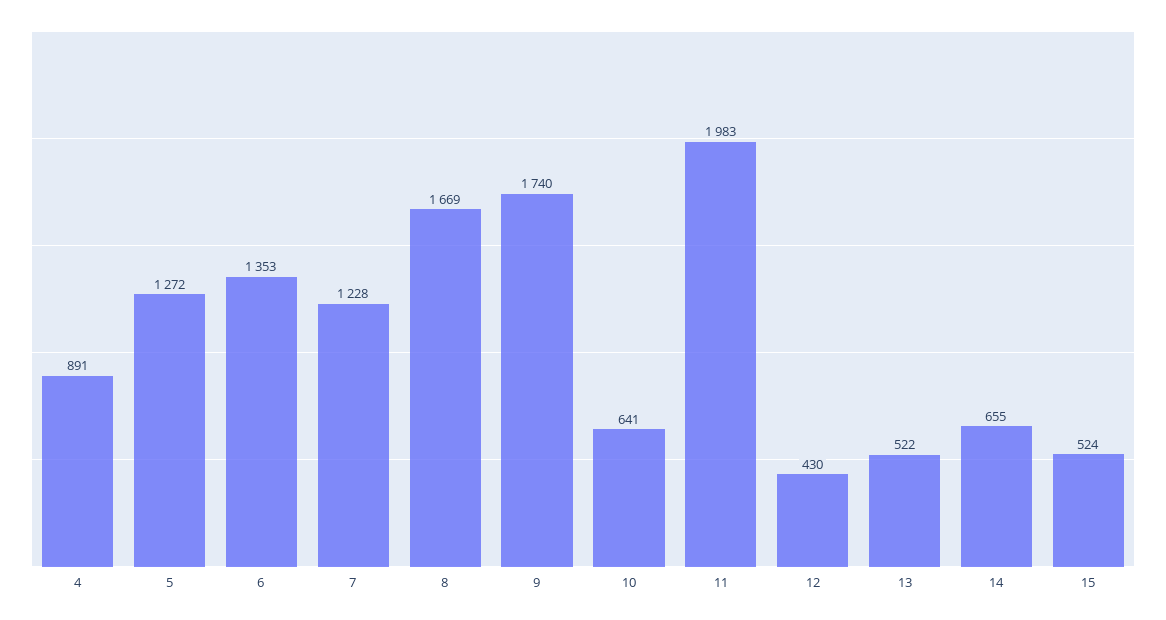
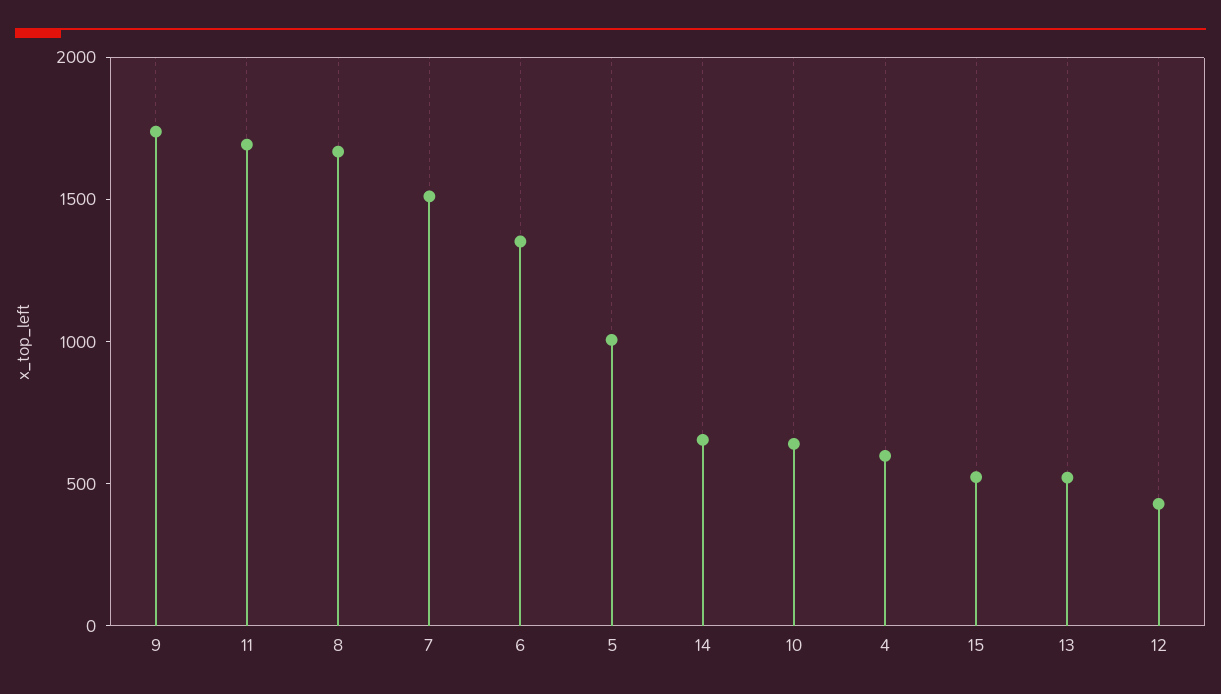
4: 891 -> 600
5: 1272 -> 1000
7: 1228 -> 1500
11: 1983 -> 1700

